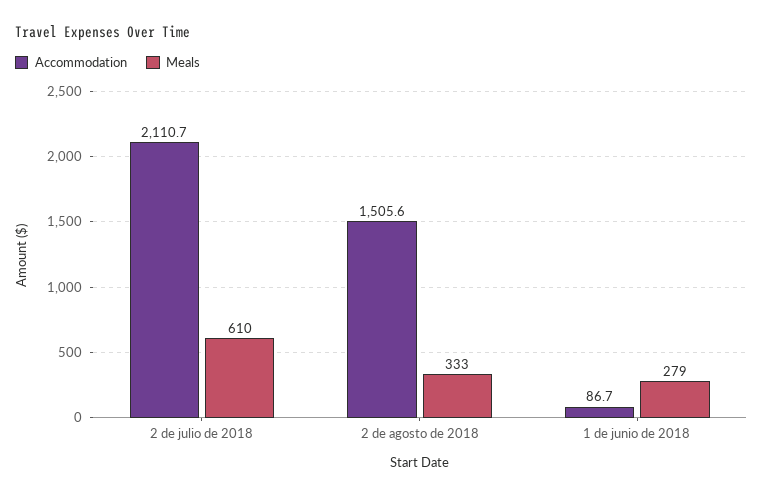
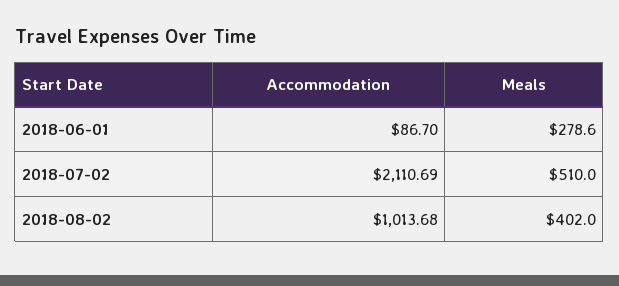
Meals, 2 de julio de 2018: 610 -> 510
Accommodation, 2 de agosto de 2018: 1505.6 -> 1013.68
Meals, 2 de agosto de 2018: 333 -> 402

